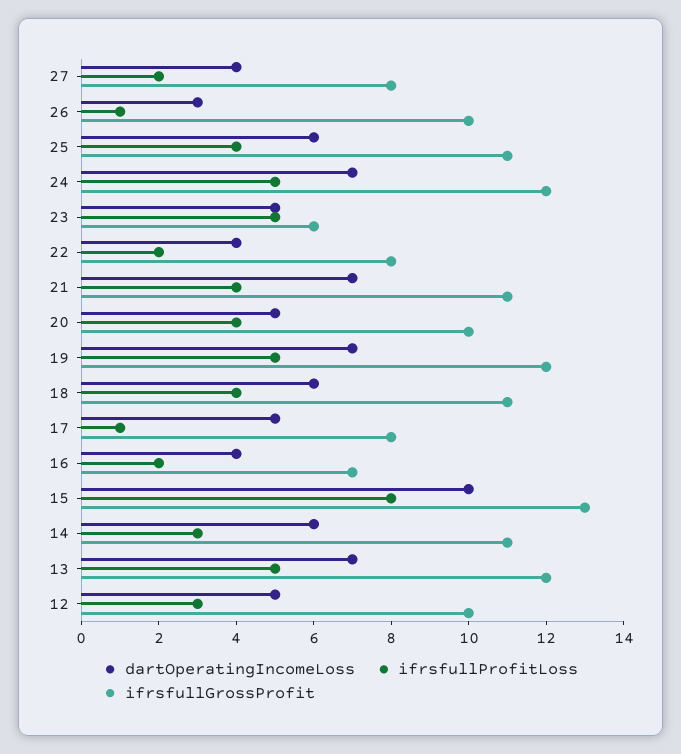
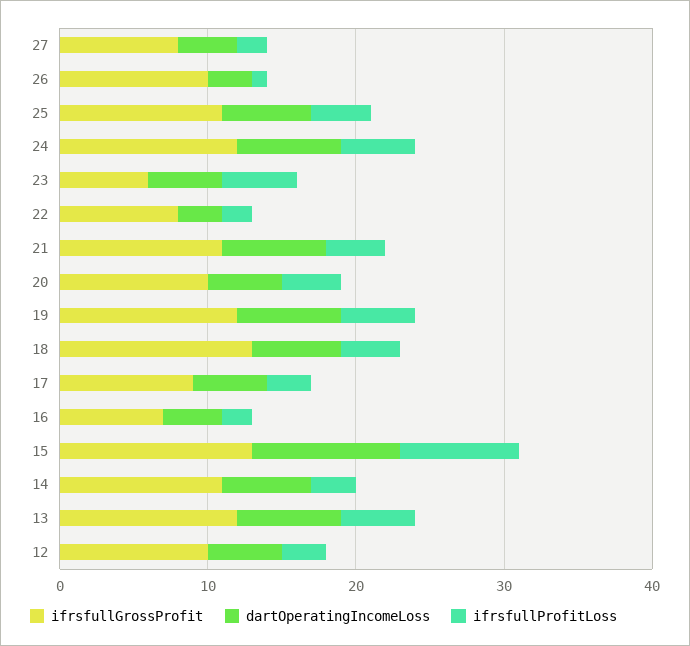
dartOperatingIncomeLoss, 22: 4 -> 3
ifrsfullGrossProfit, 18: 11 -> 13
ifrsfullProfitLoss, 17: 1 -> 3
ifrsfullGrossProfit, 17: 8 -> 9

